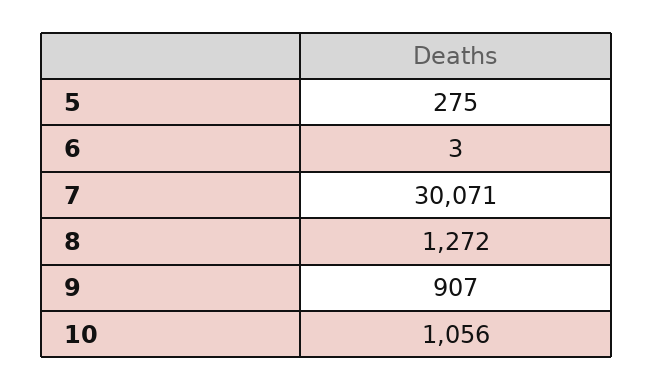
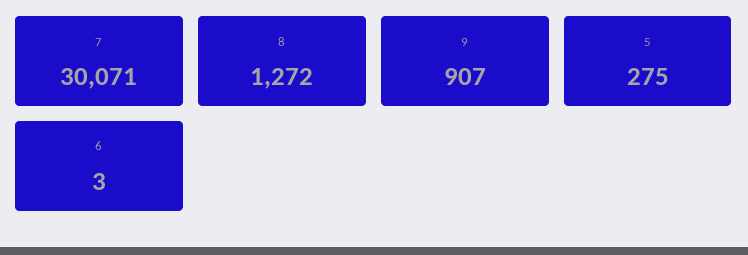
10: 1056 -> none

